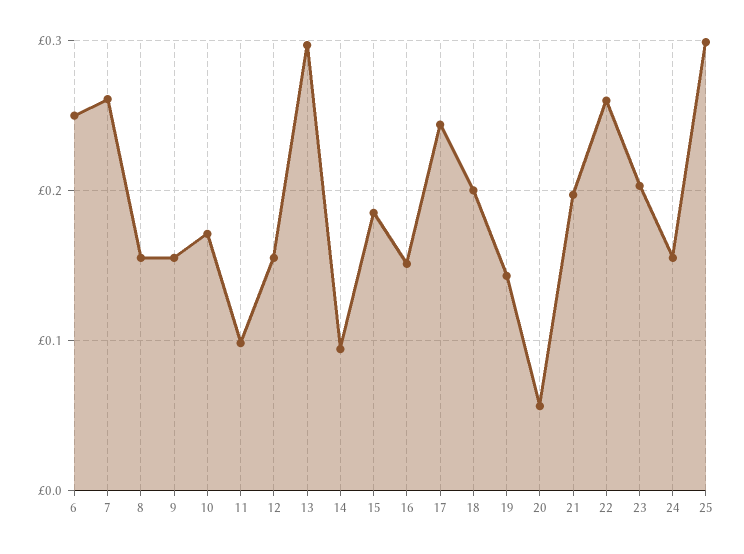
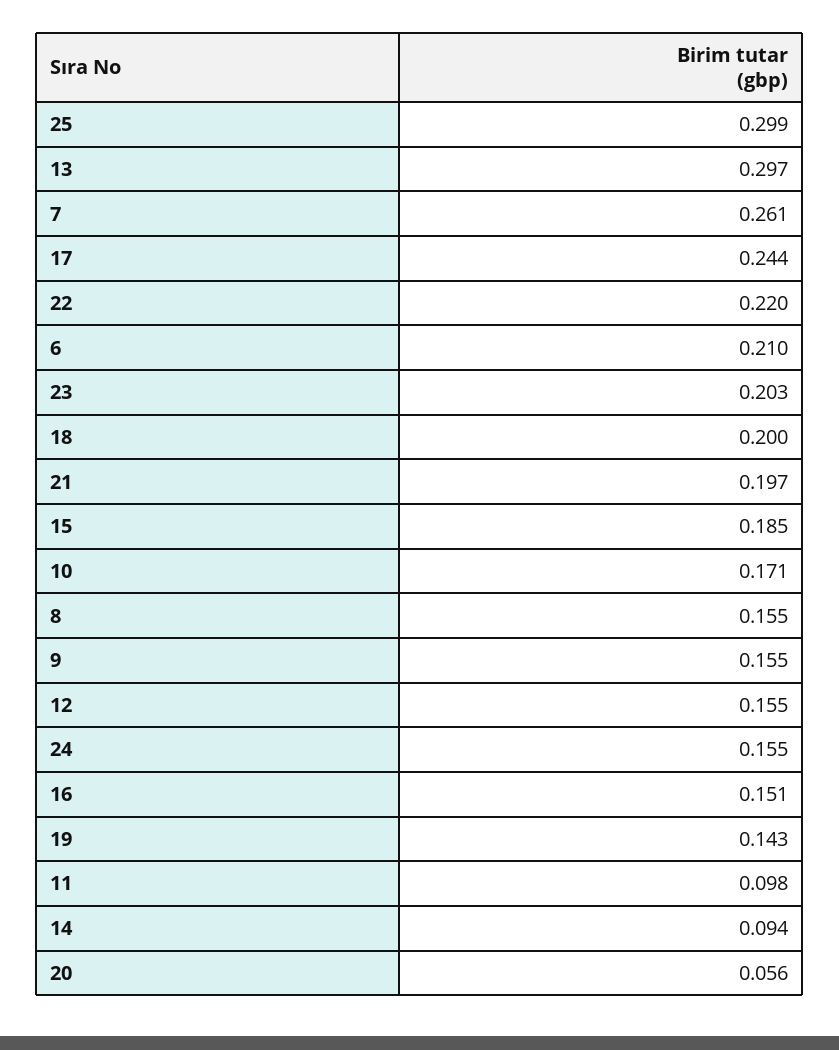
6: 0.25 -> 0.21
22: 0.26 -> 0.22

